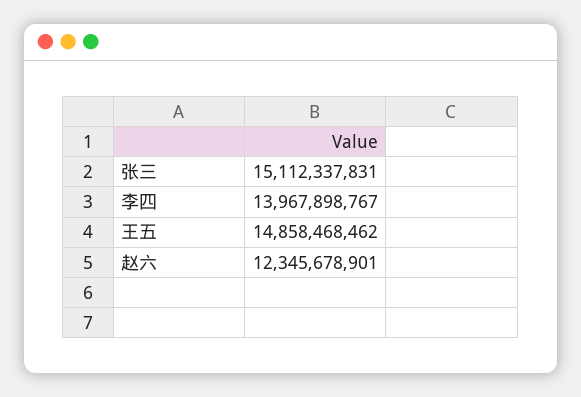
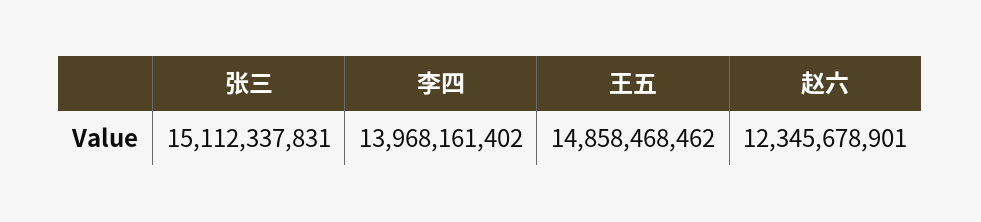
李四: 13967898767 -> 13968161402

